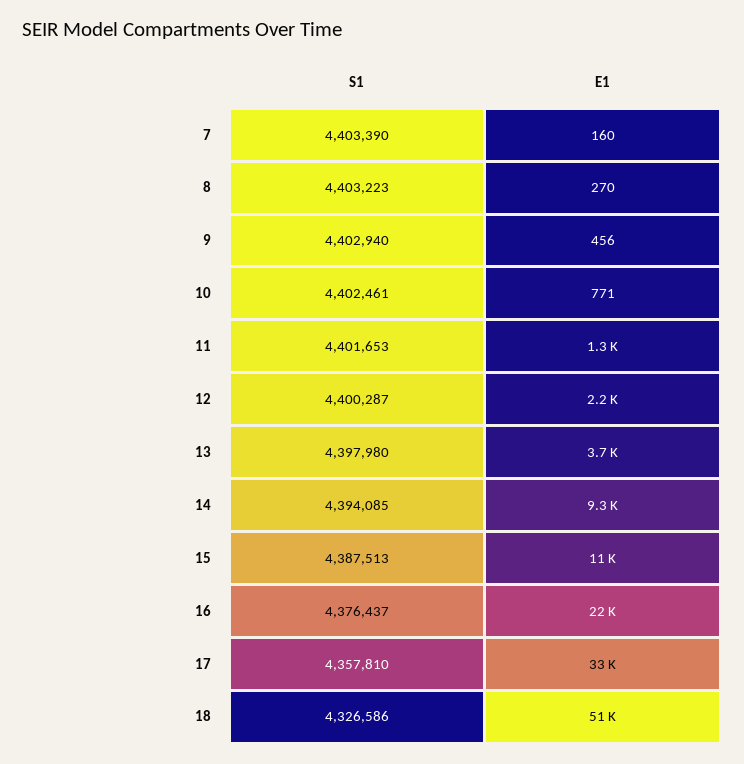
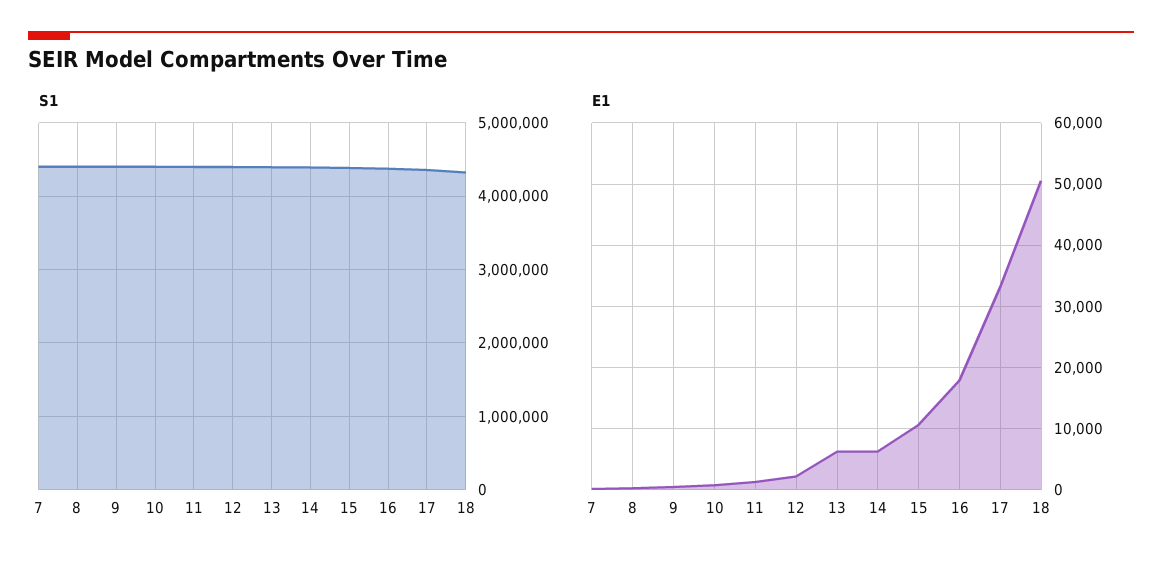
E1, 13: 3700 -> 6000
E1, 14: 9300 -> 6000
E1, 16: 22000 -> 18000

